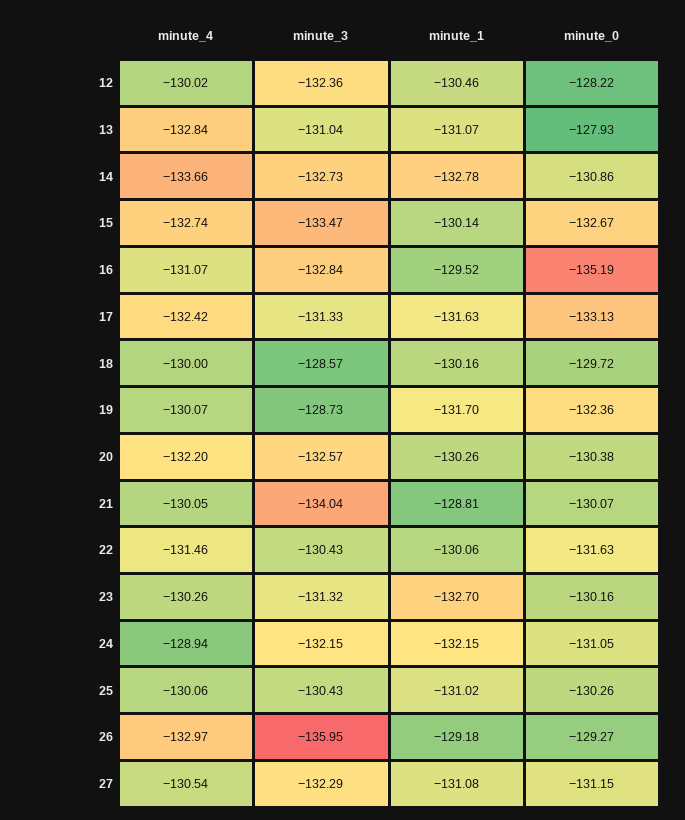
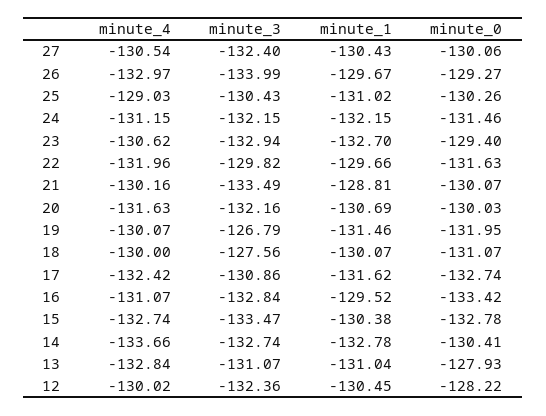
minute_1, 12: -130.46 -> -130.45
minute_3, 13: -131.04 -> -131.07
minute_1, 13: -131.07 -> -131.04
minute_3, 14: -132.73 -> -132.74
minute_0, 14: -130.86 -> -130.41
minute_1, 15: -130.14 -> -130.38
minute_0, 15: -132.67 -> -132.78
minute_0, 16: -135.19 -> -133.42
minute_3, 17: -131.33 -> -130.86
minute_1, 17: -131.63 -> -131.62
minute_0, 17: -133.13 -> -132.74
minute_3, 18: -128.57 -> -127.56
minute_1, 18: -130.16 -> -130.07
minute_0, 18: -129.72 -> -131.07
minute_3, 19: -128.73 -> -126.79
minute_1, 19: -131.7 -> -131.46
minute_0, 19: -132.36 -> -131.95
minute_4, 20: -132.2 -> -131.63
minute_3, 20: -132.57 -> -132.16
minute_1, 20: -130.26 -> -130.69
minute_0, 20: -130.38 -> -130.03
minute_4, 21: -130.05 -> -130.16
minute_3, 21: -134.04 -> -133.49
minute_4, 22: -131.46 -> -131.96
minute_3, 22: -130.43 -> -129.82
minute_1, 22: -130.06 -> -129.66
minute_4, 23: -130.26 -> -130.62
minute_3, 23: -131.32 -> -132.94
minute_0, 23: -130.16 -> -129.4
minute_4, 24: -128.94 -> -131.15
minute_0, 24: -131.05 -> -131.46
minute_4, 25: -130.06 -> -129.03
minute_3, 26: -135.95 -> -133.99
minute_1, 26: -129.18 -> -129.67
minute_3, 27: -132.29 -> -132.4
minute_1, 27: -131.08 -> -130.43
minute_0, 27: -131.15 -> -130.06

